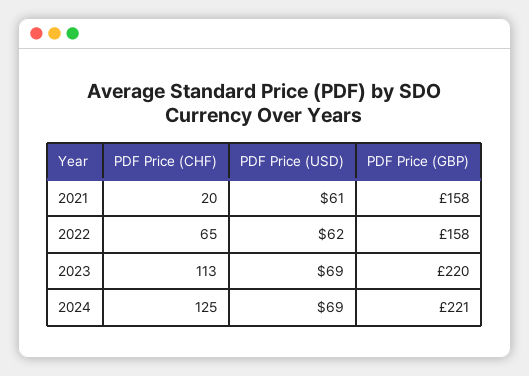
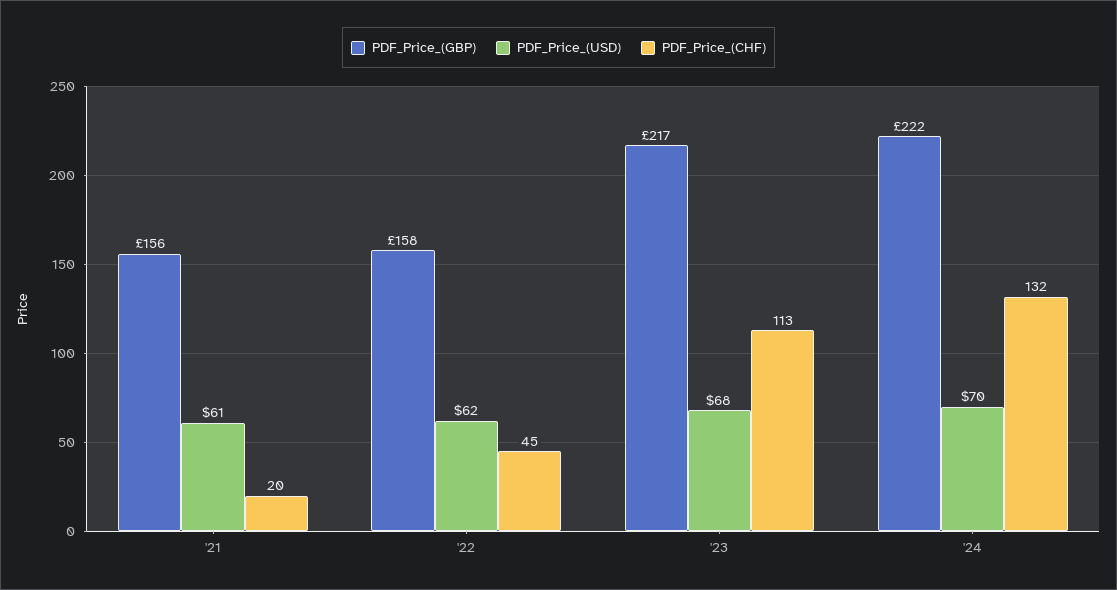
PDF Price (GBP), 2021: 158 -> 156
PDF Price (CHF), 2022: 65 -> 45
PDF Price (USD), 2023: 69 -> 68
PDF Price (GBP), 2023: 220 -> 217
PDF Price (CHF), 2024: 125 -> 132
PDF Price (USD), 2024: 69 -> 70
PDF Price (GBP), 2024: 221 -> 222

